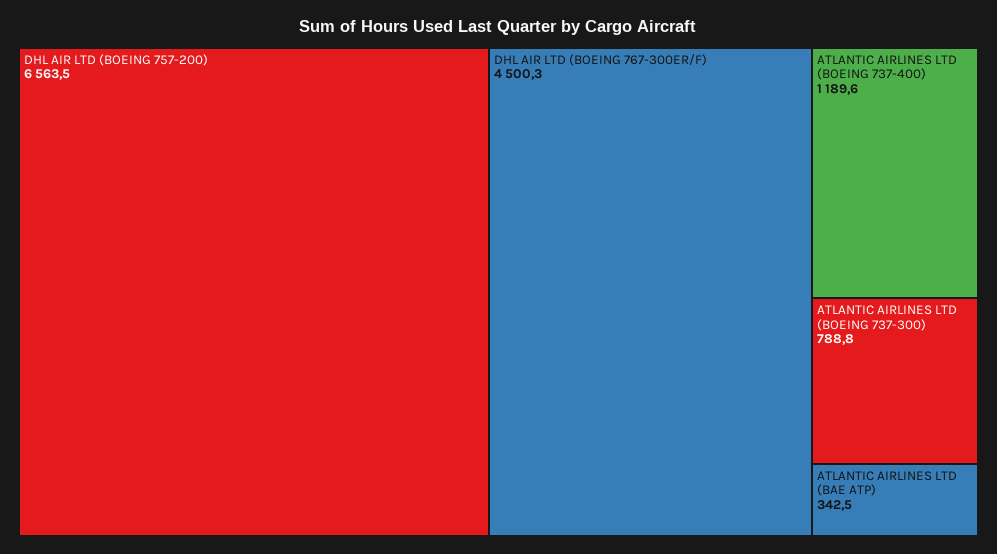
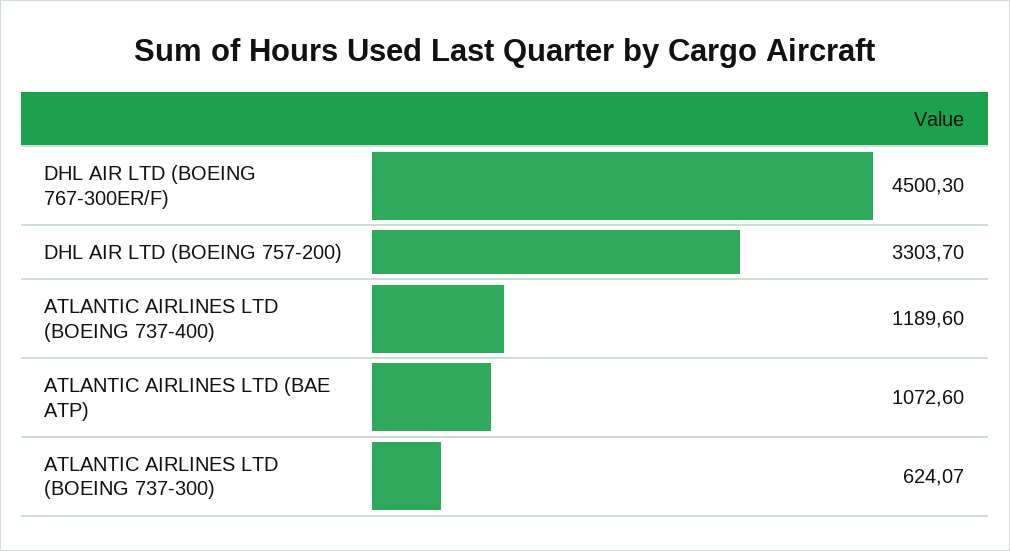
DHL AIR LTD (BOEING 757-200): 6563.5 -> 3303.7
ATLANTIC AIRLINES LTD (BOEING 737-300): 788.8 -> 624.07
ATLANTIC AIRLINES LTD (BAE ATP): 342.5 -> 1072.6

